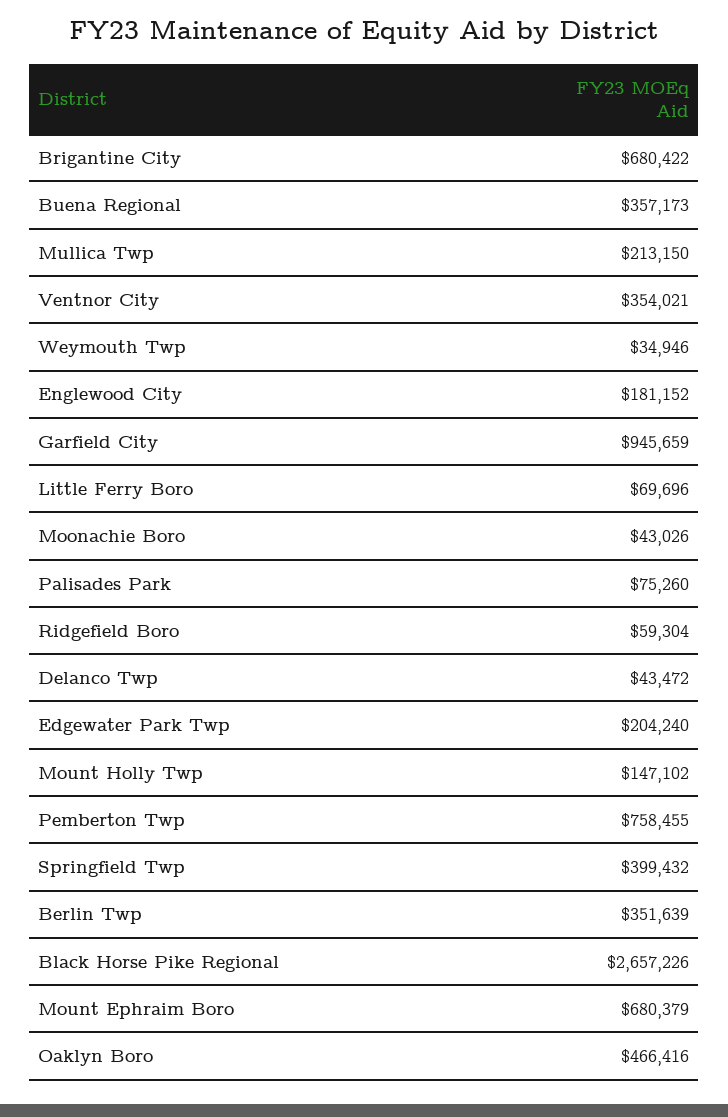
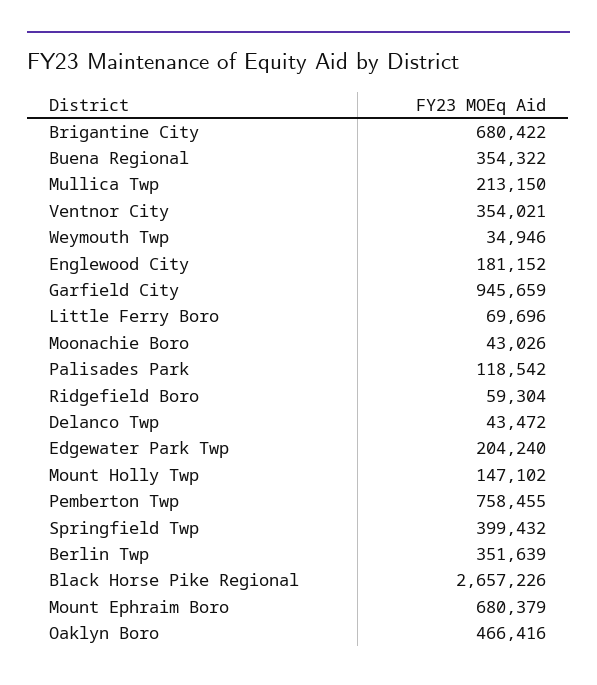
Buena Regional: 357173 -> 354322
Palisades Park: 75260 -> 118542

